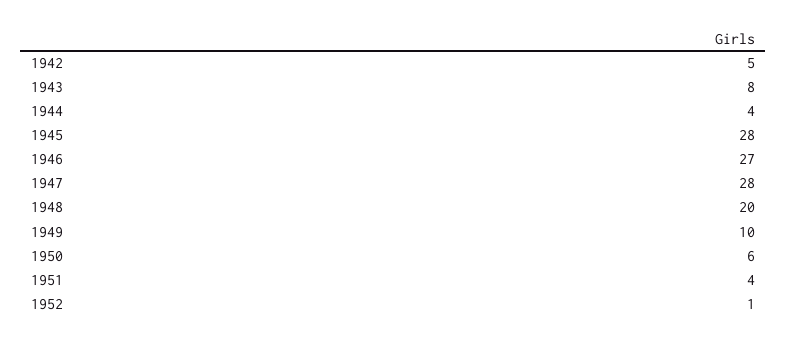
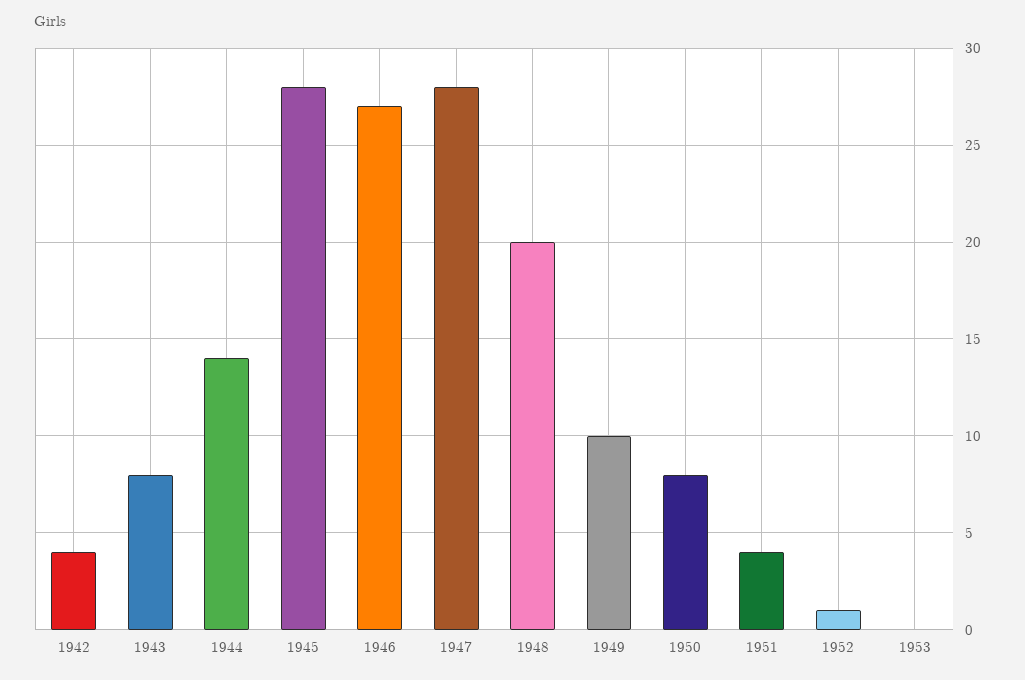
1942: 5 -> 4
1944: 4 -> 14
1950: 6 -> 8
1953: none -> 0

